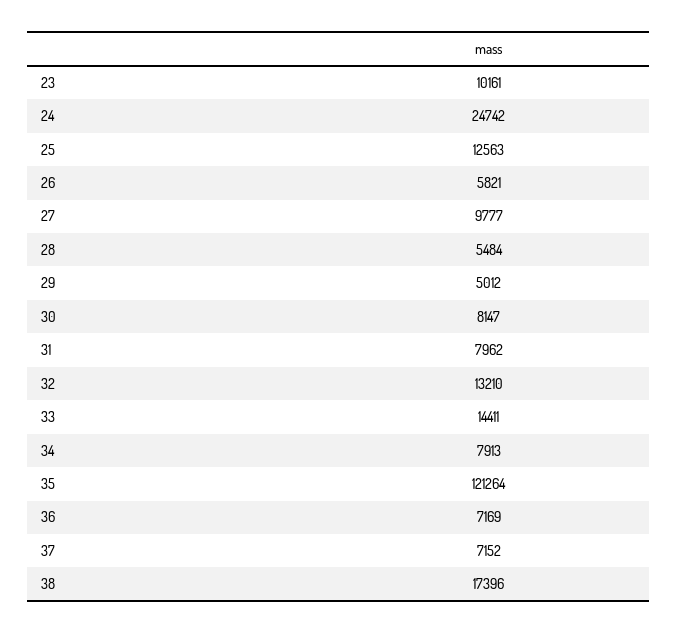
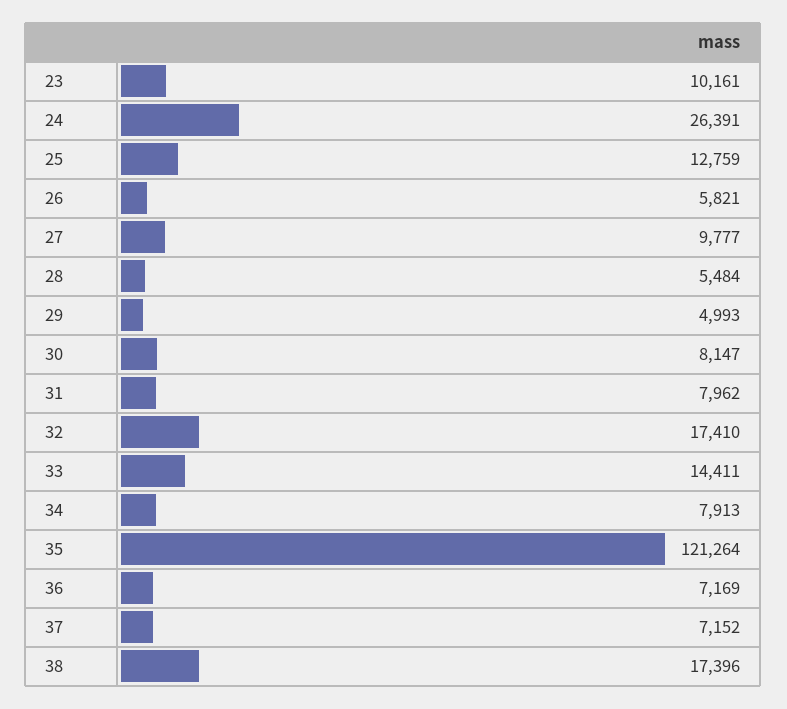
24: 24742 -> 26391
25: 12563 -> 12759
29: 5012 -> 4993
32: 13210 -> 17410

